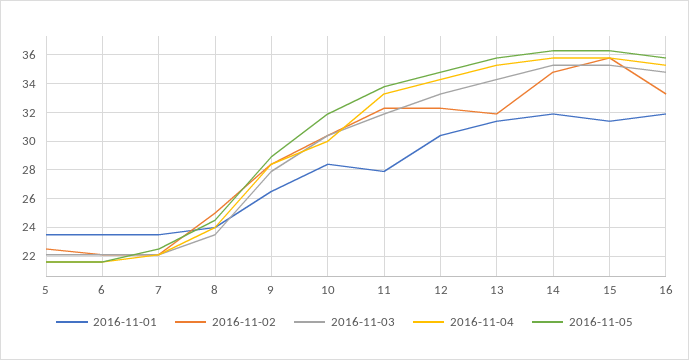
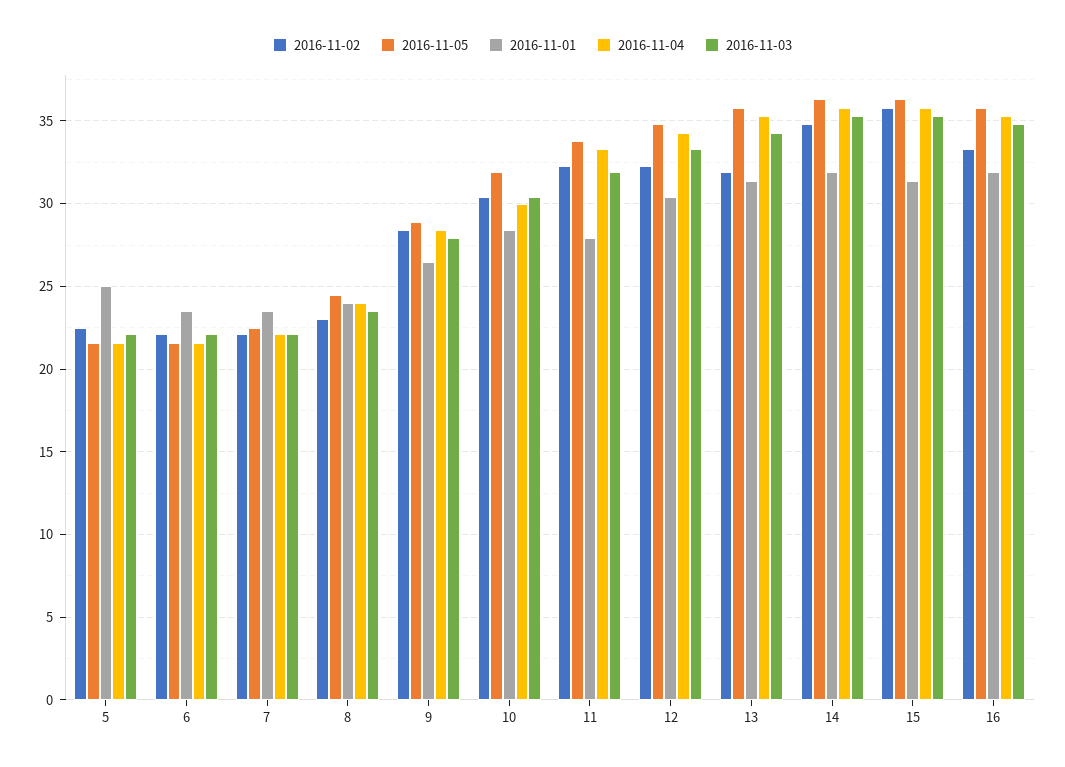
2016-11-01, 5: 23.5 -> 25
2016-11-02, 8: 25 -> 23

